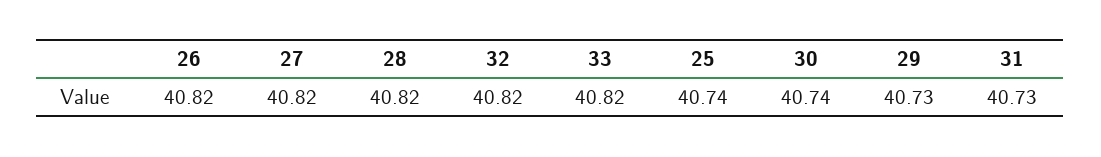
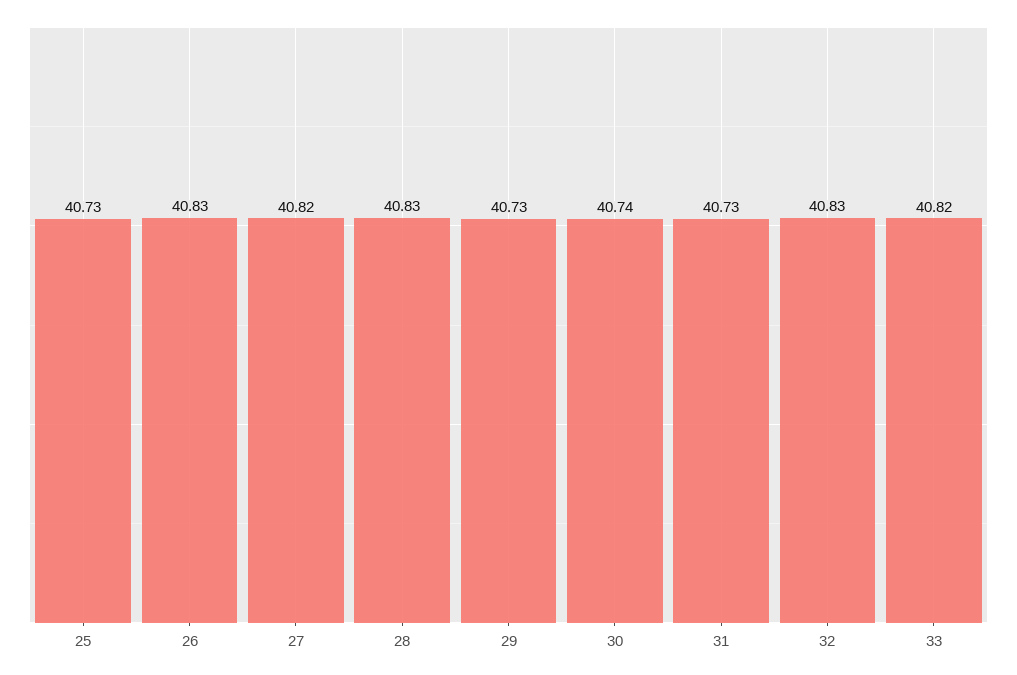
26: 40.82 -> 40.83
28: 40.82 -> 40.83
32: 40.82 -> 40.83
25: 40.74 -> 40.73

